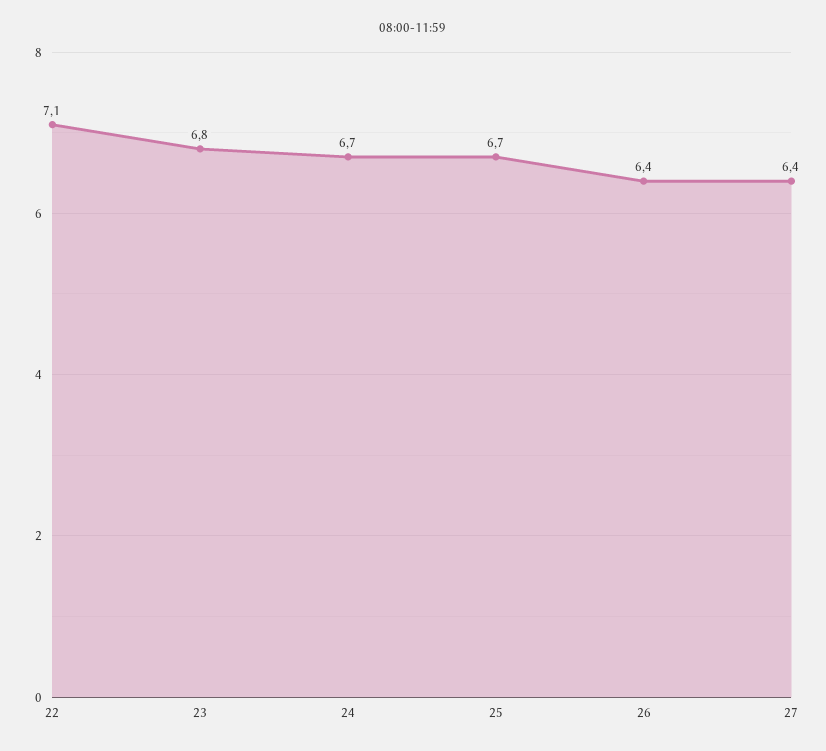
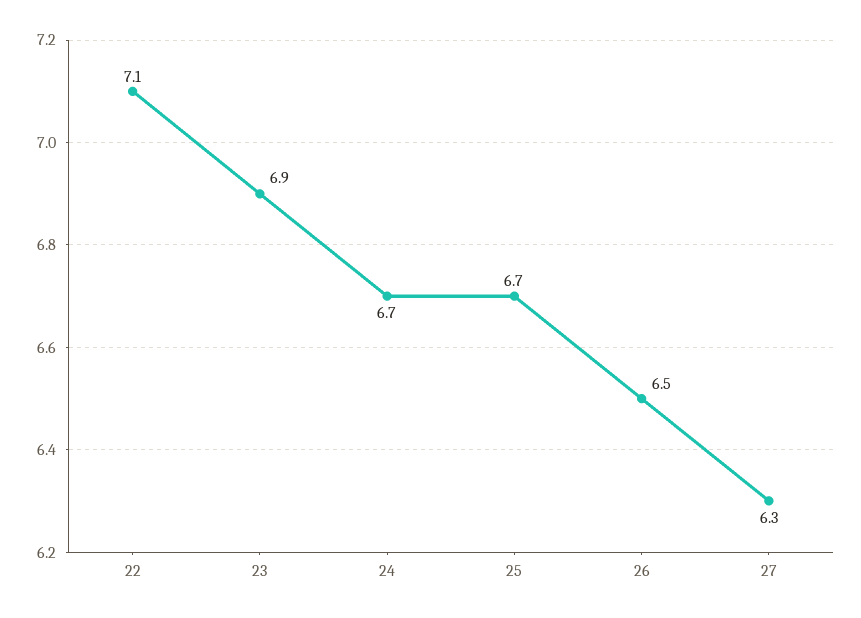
23: 6.8 -> 6.9
26: 6.4 -> 6.5
27: 6.4 -> 6.3

